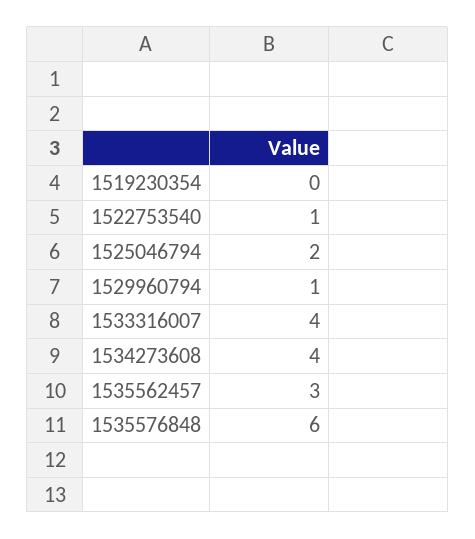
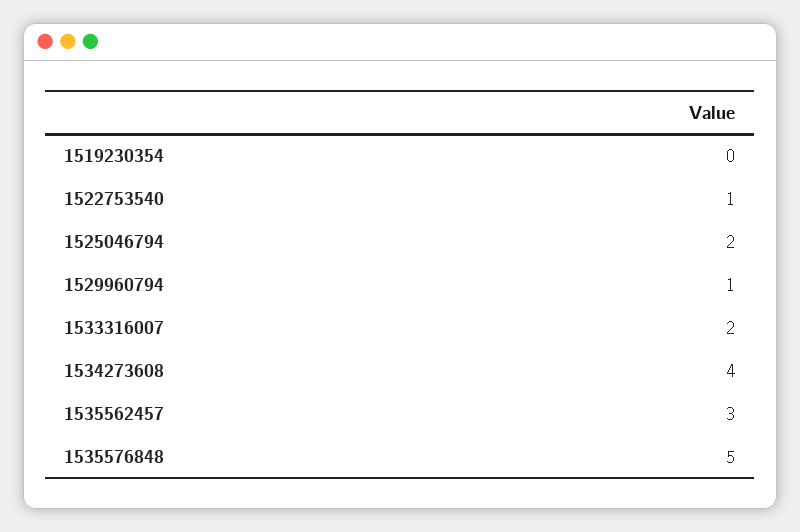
1533316007: 4 -> 2
1535576848: 6 -> 5

